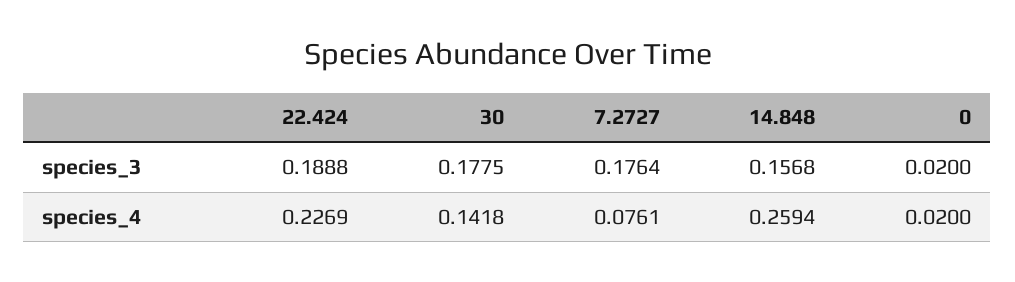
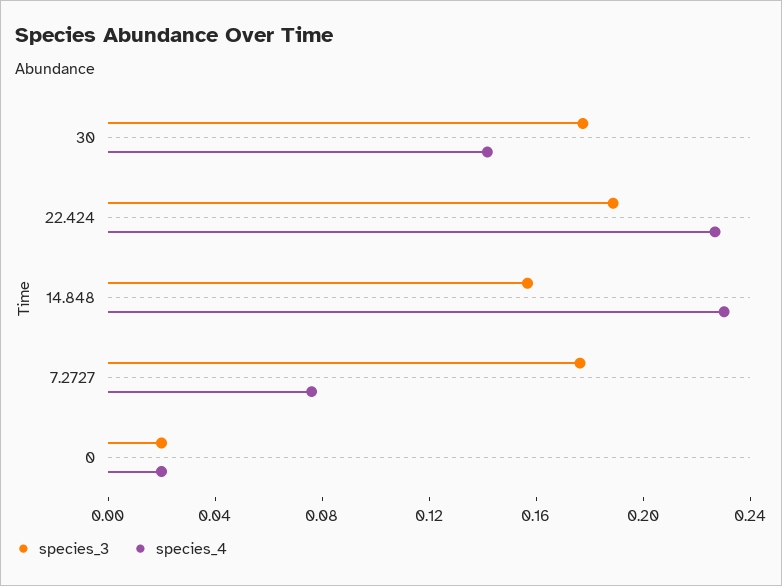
species_4, 14.848: 0.2594 -> 0.23

